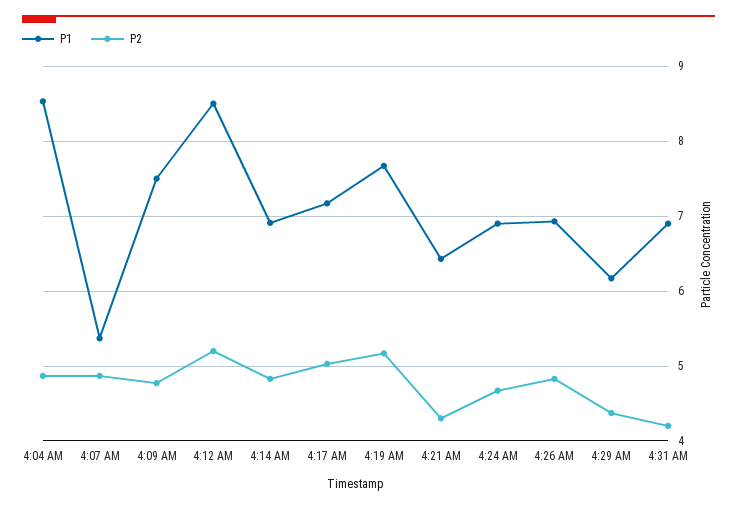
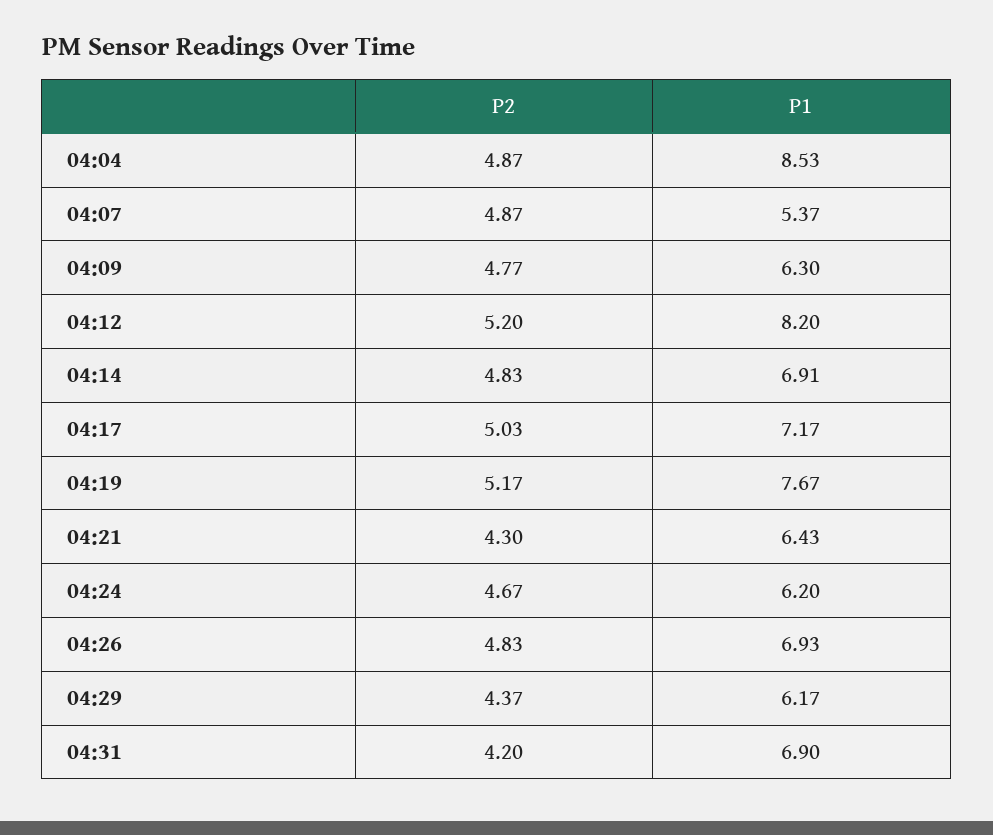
P1, 4:09 AM: 7.5 -> 6.3
P1, 4:12 AM: 8.5 -> 8.2
P1, 4:24 AM: 6.9 -> 6.2

